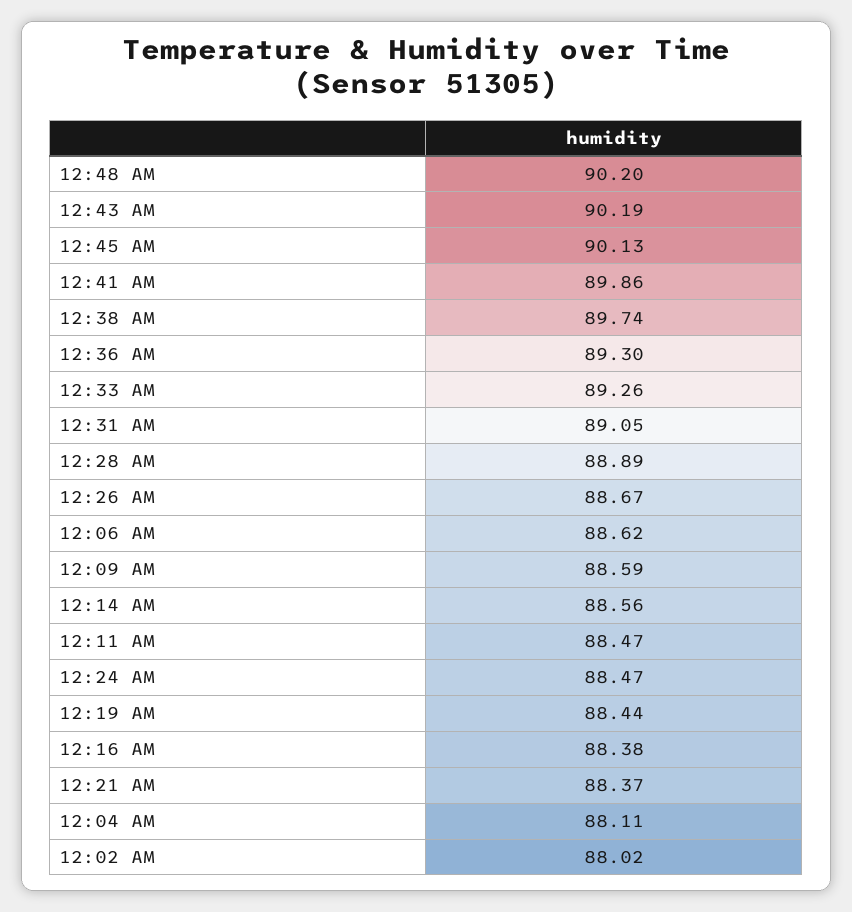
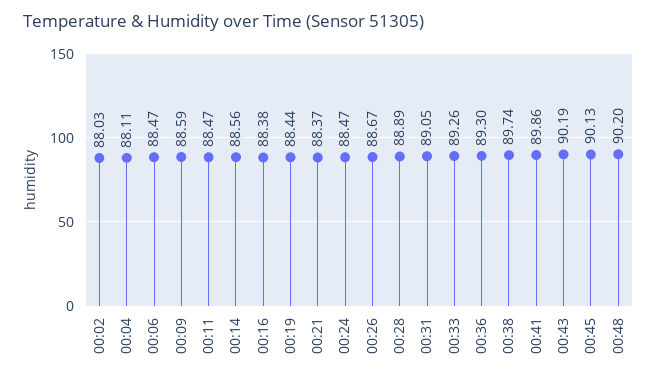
12:06 AM: 88.62 -> 88.47
12:02 AM: 88.02 -> 88.03

